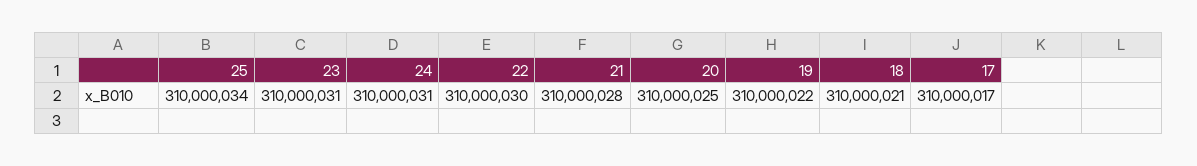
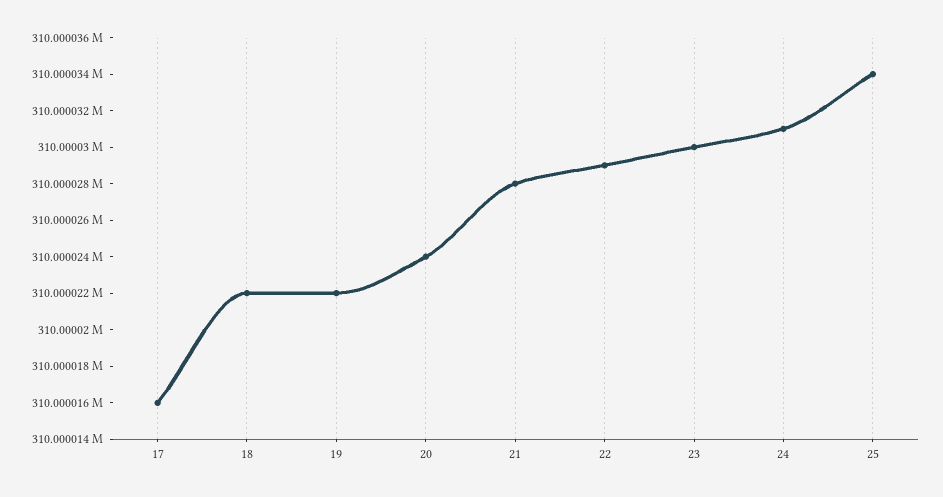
23: 310000031 -> 310000030
22: 310000030 -> 310000029
20: 310000025 -> 310000024
18: 310000021 -> 310000022
17: 310000017 -> 310000016

